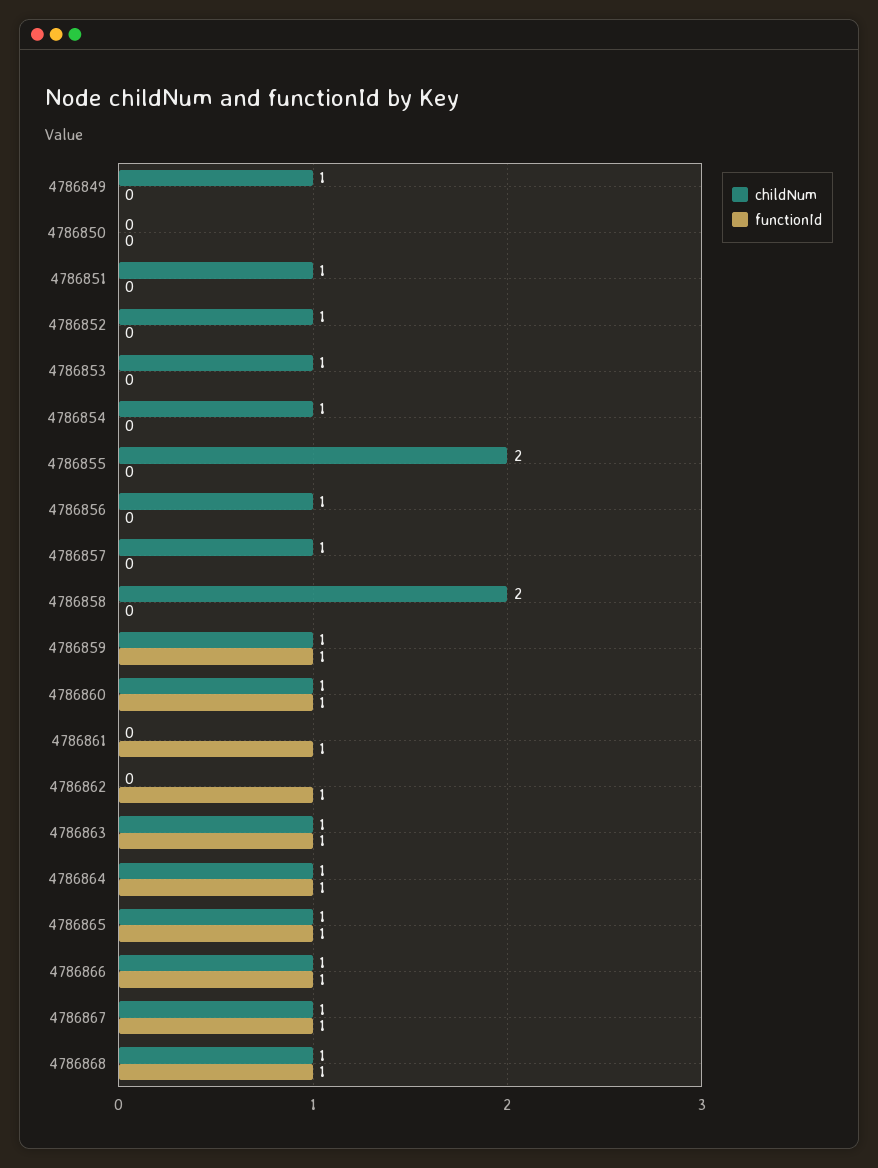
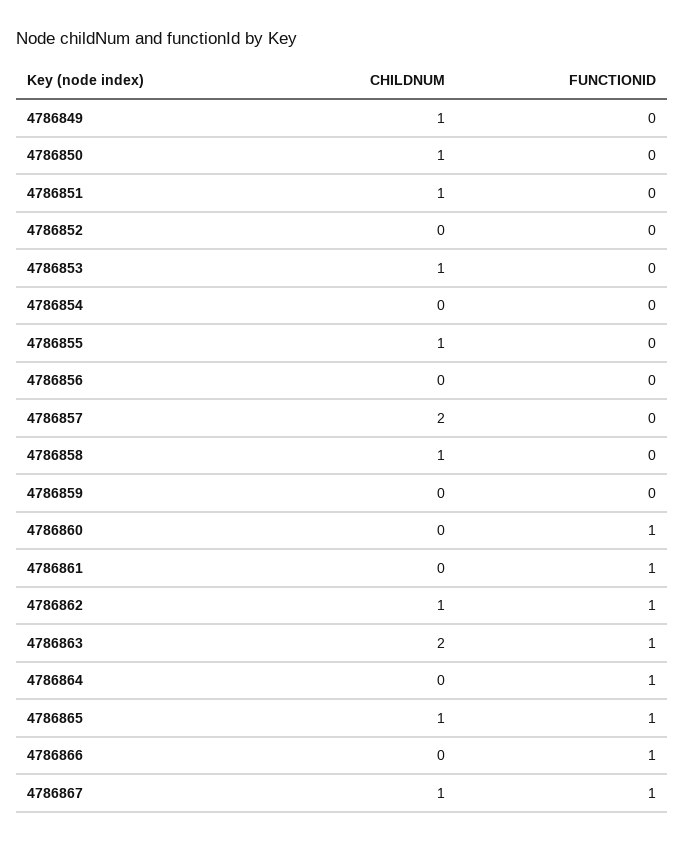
childNum, 4786850: 0 -> 1
childNum, 4786852: 1 -> 0
childNum, 4786854: 1 -> 0
childNum, 4786855: 2 -> 1
childNum, 4786856: 1 -> 0
childNum, 4786857: 1 -> 2
childNum, 4786858: 2 -> 1
childNum, 4786859: 1 -> 0
functionId, 4786859: 1 -> 0
childNum, 4786860: 1 -> 0
childNum, 4786862: 0 -> 1
childNum, 4786863: 1 -> 2
childNum, 4786864: 1 -> 0
childNum, 4786866: 1 -> 0
childNum, 4786868: 1 -> none
functionId, 4786868: 1 -> none

